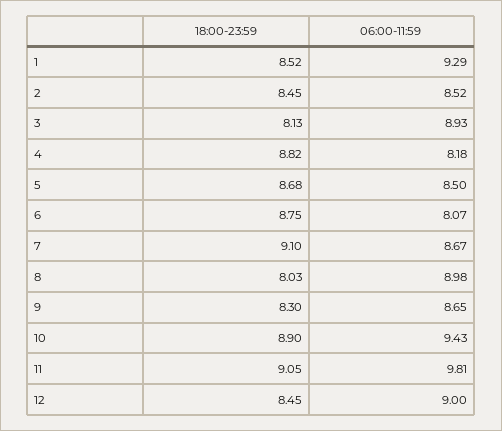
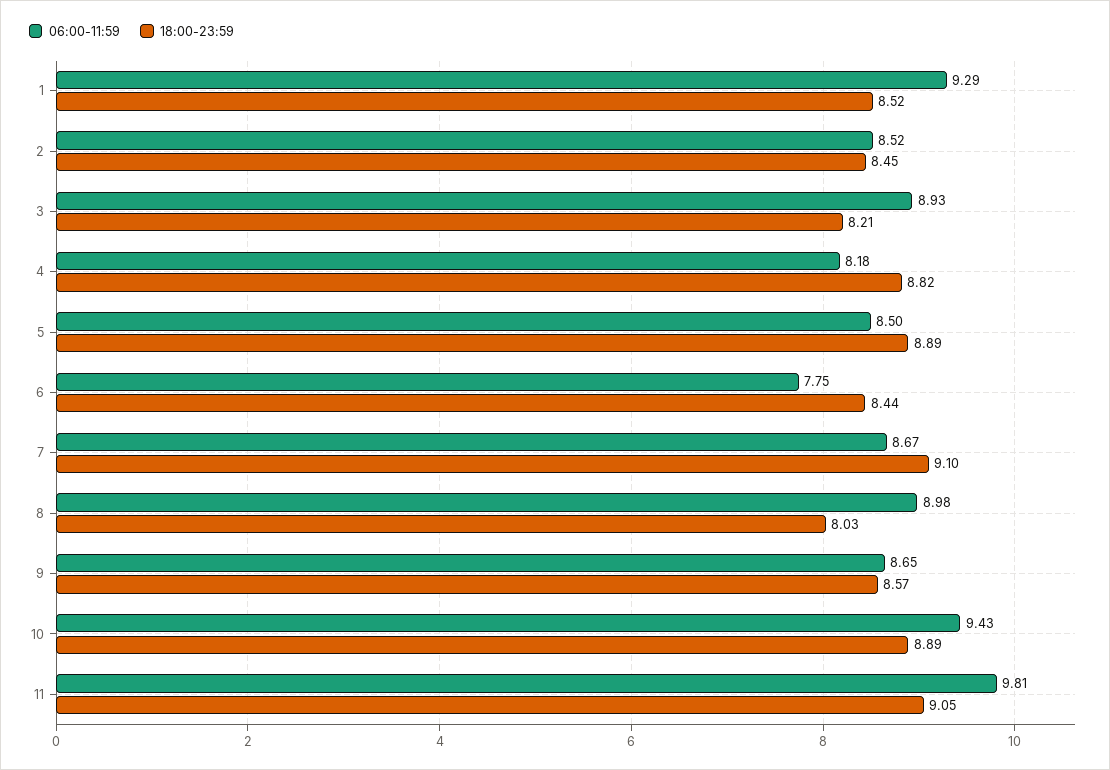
18:00-23:59, 3: 8.13 -> 8.21
18:00-23:59, 5: 8.68 -> 8.89
18:00-23:59, 6: 8.75 -> 8.44
06:00-11:59, 6: 8.07 -> 7.75
18:00-23:59, 9: 8.3 -> 8.57
18:00-23:59, 10: 8.9 -> 8.89
18:00-23:59, 12: 8.45 -> none
06:00-11:59, 12: 9 -> none

